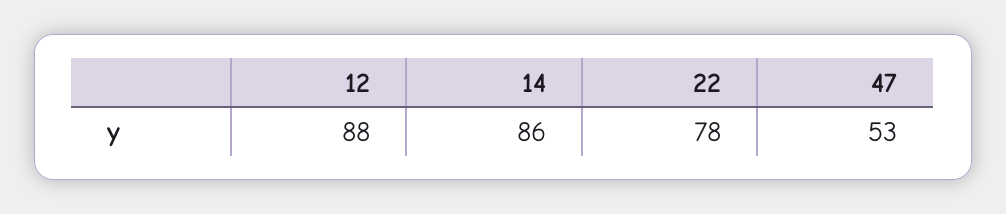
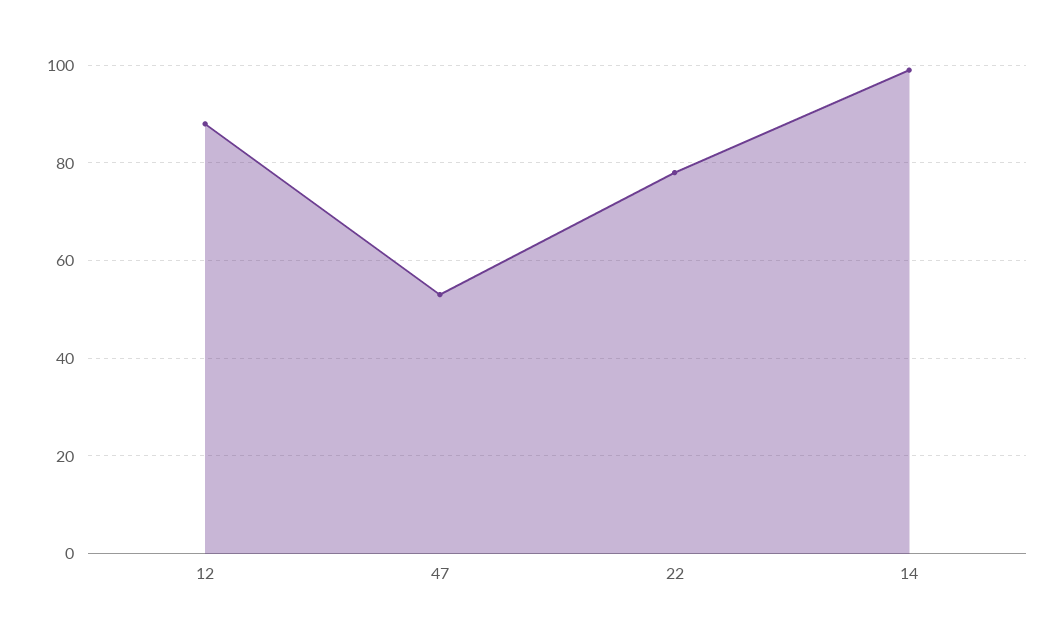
14: 86 -> 100

